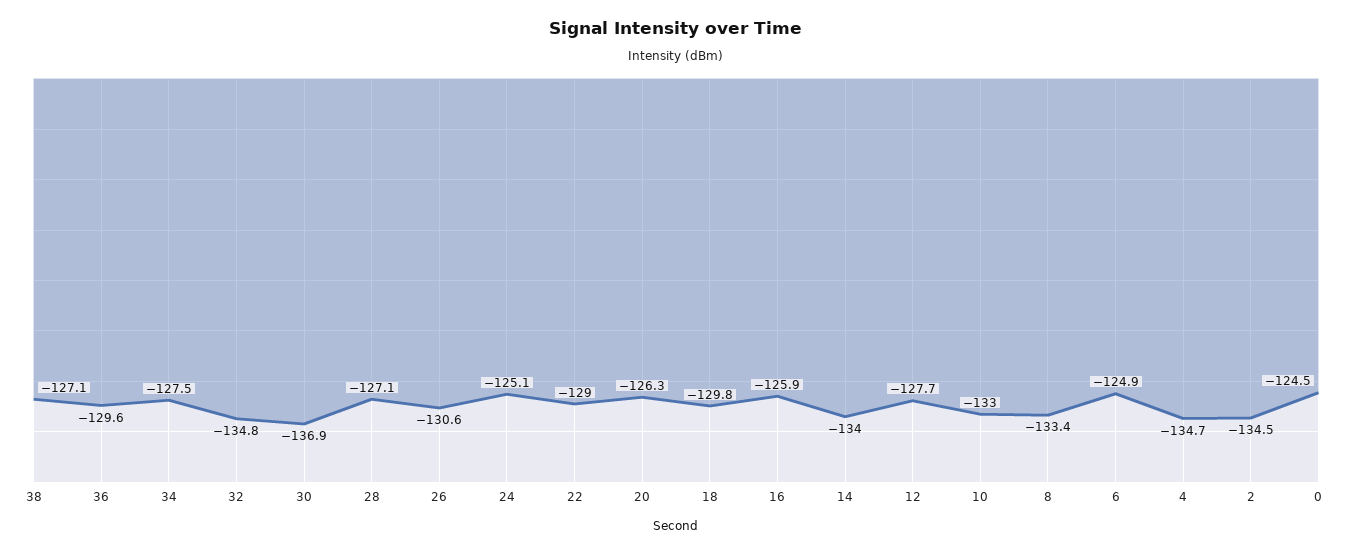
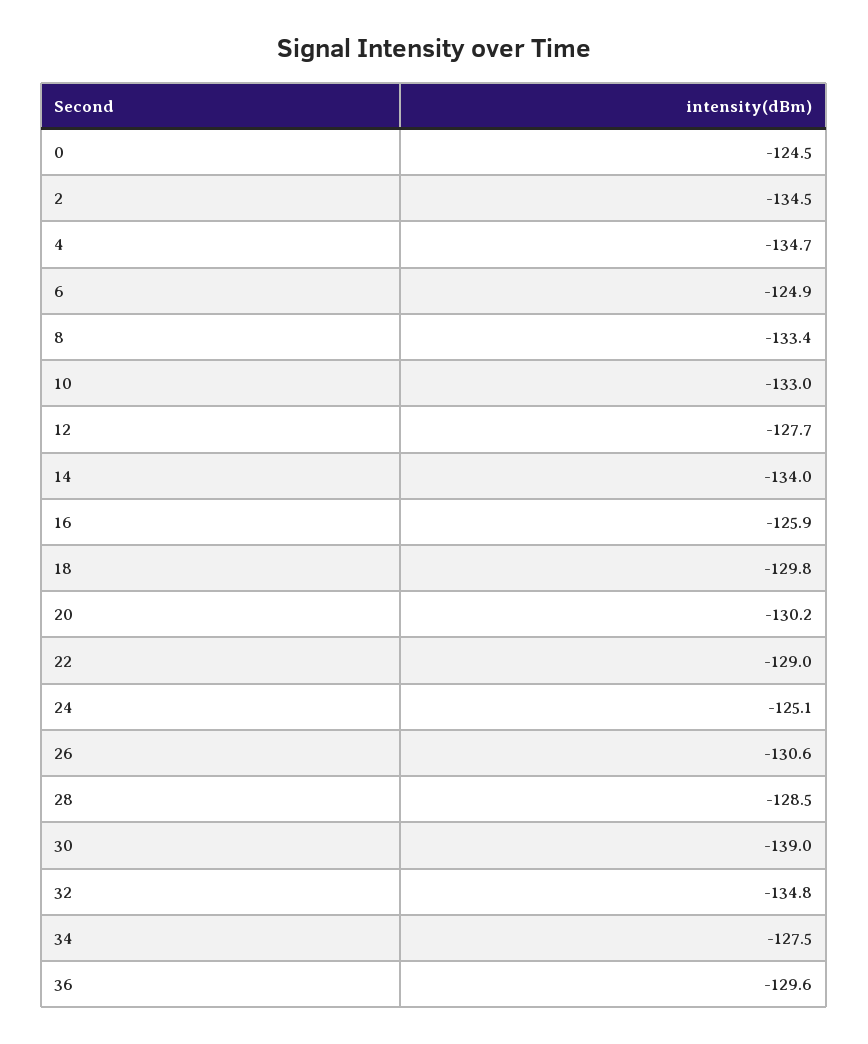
38: -127.1 -> none
30: -136.9 -> -139
28: -127.1 -> -128.5
20: -126.3 -> -130.2

